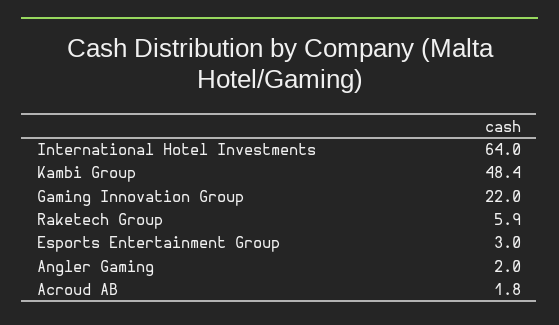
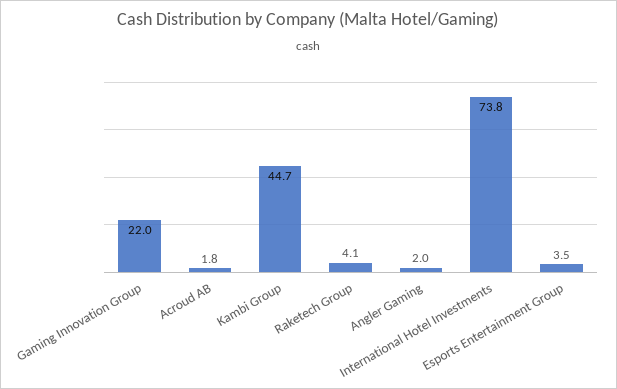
International Hotel Investments: 64 -> 73.8
Kambi Group: 48.4 -> 44.7
Raketech Group: 5.9 -> 4.1
Esports Entertainment Group: 3 -> 3.5

